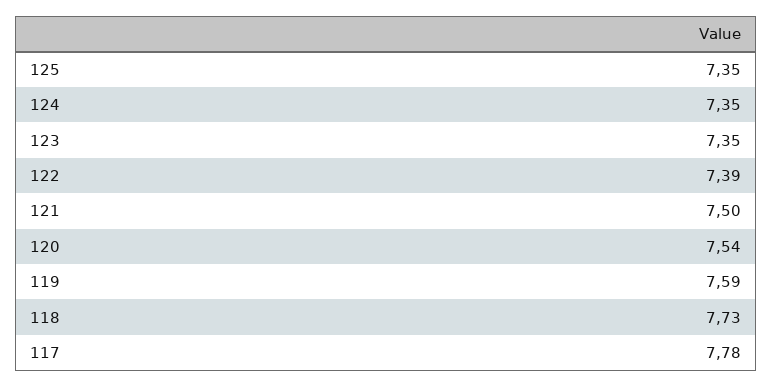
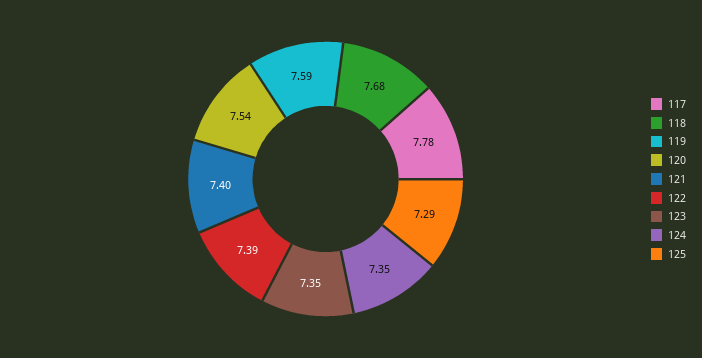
125: 7.35 -> 7.29
121: 7.5 -> 7.4
118: 7.73 -> 7.68

